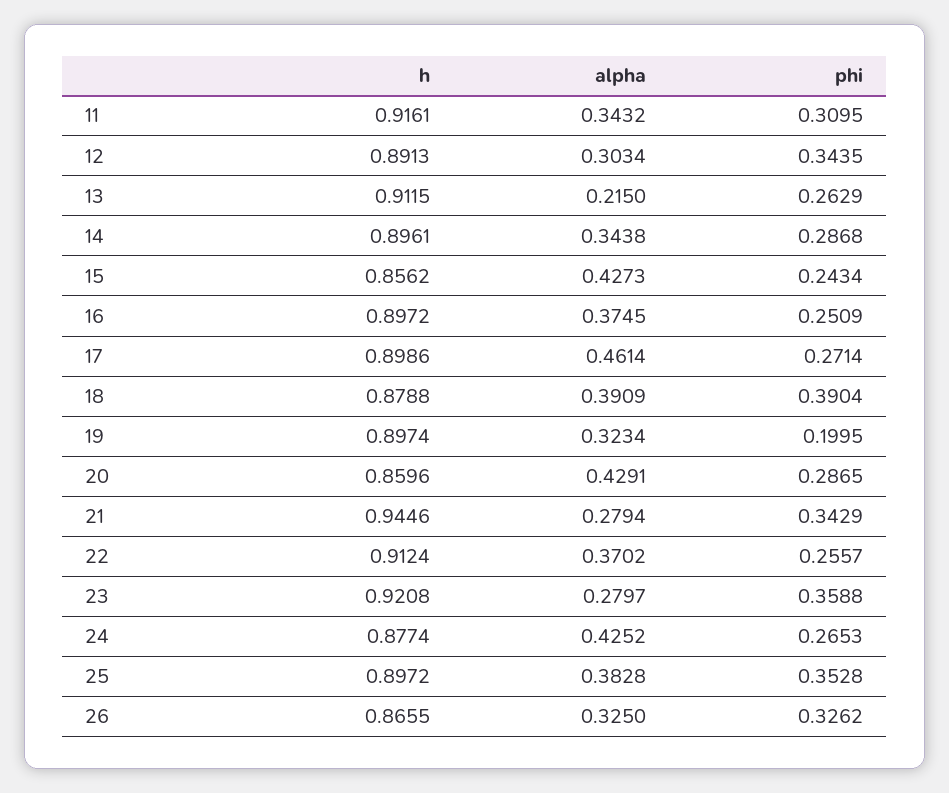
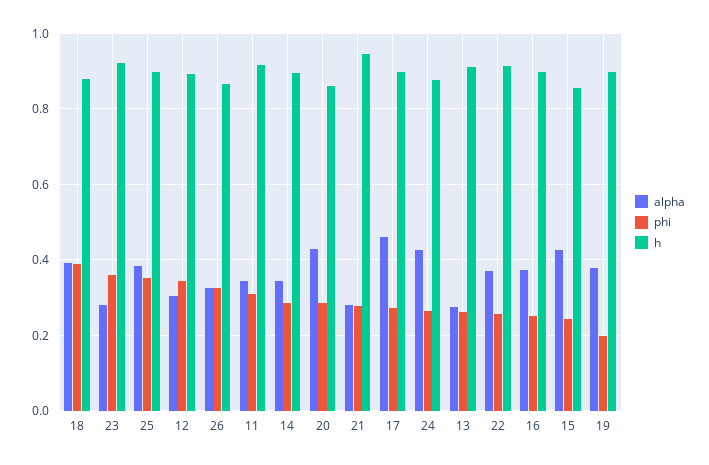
alpha, 13: 0.215 -> 0.28
alpha, 19: 0.3234 -> 0.38
phi, 21: 0.3429 -> 0.28

